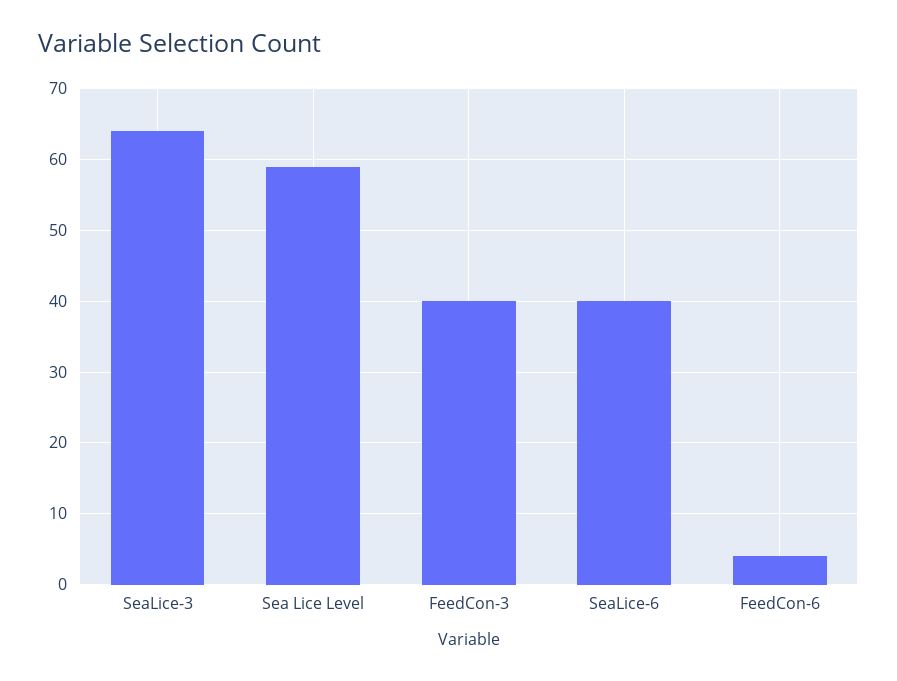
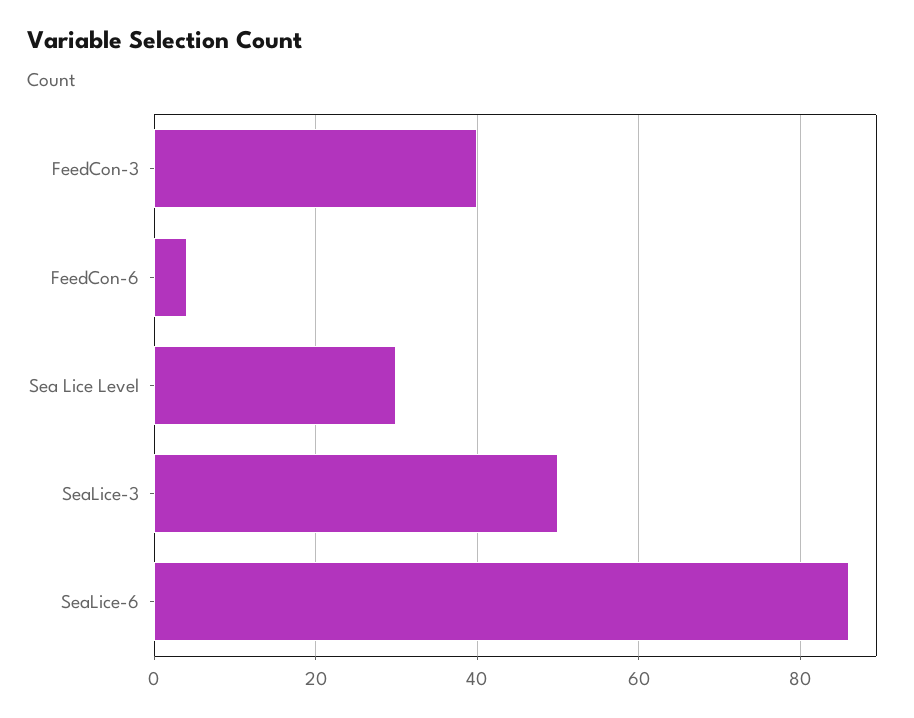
SeaLice-3: 64 -> 50
Sea Lice Level: 59 -> 30
SeaLice-6: 40 -> 85

